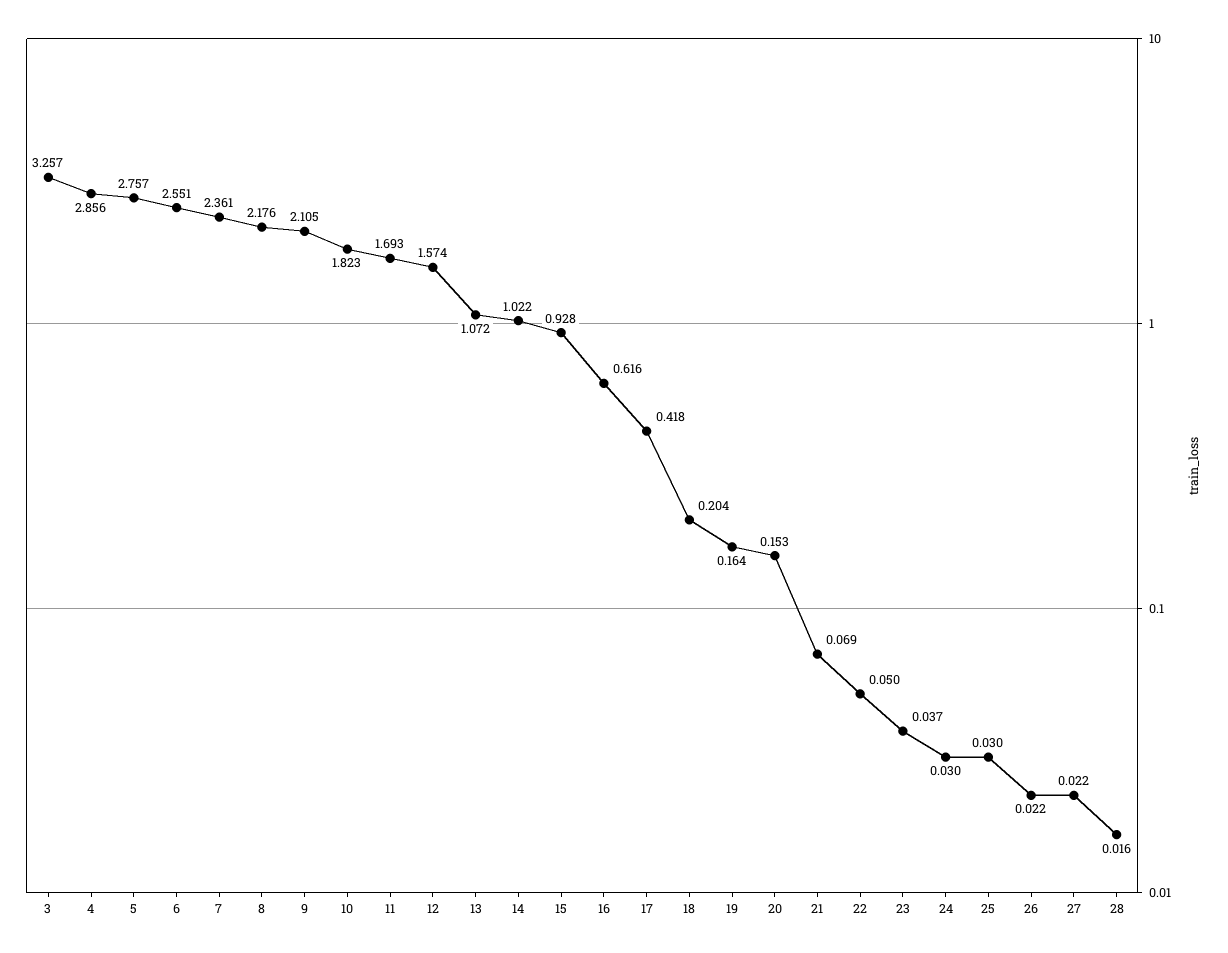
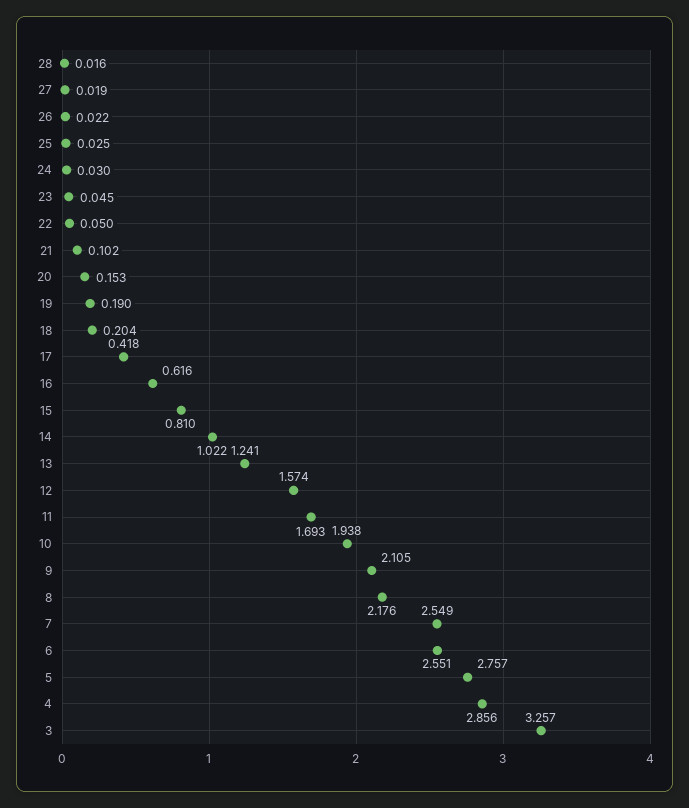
7: 2.361 -> 2.549
10: 1.823 -> 1.938
13: 1.072 -> 1.241
15: 0.928 -> 0.81
19: 0.164 -> 0.19
21: 0.069 -> 0.102
23: 0.037 -> 0.045
25: 0.03 -> 0.025
27: 0.022 -> 0.019

